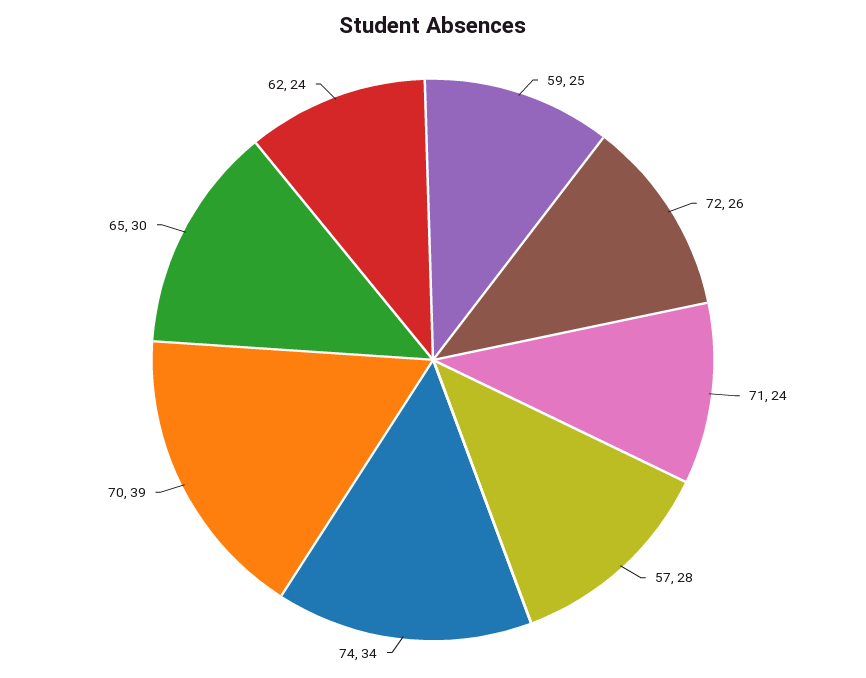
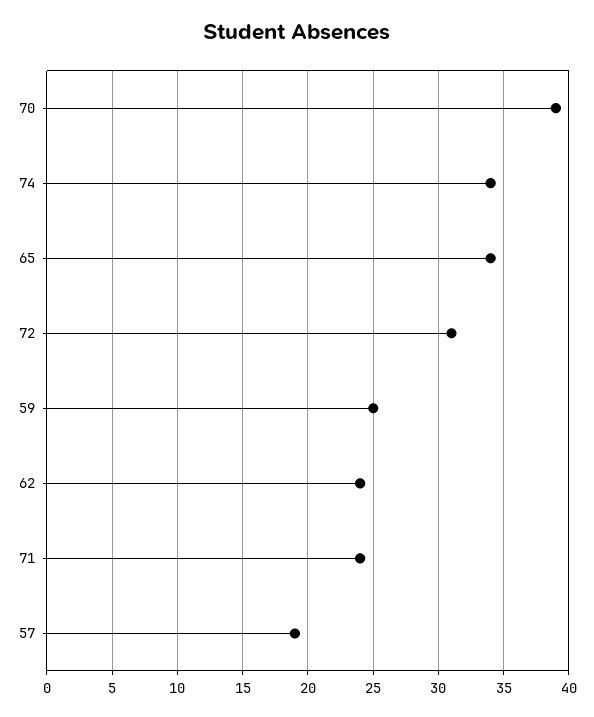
72: 26 -> 31
57: 28 -> 19
65: 30 -> 34

